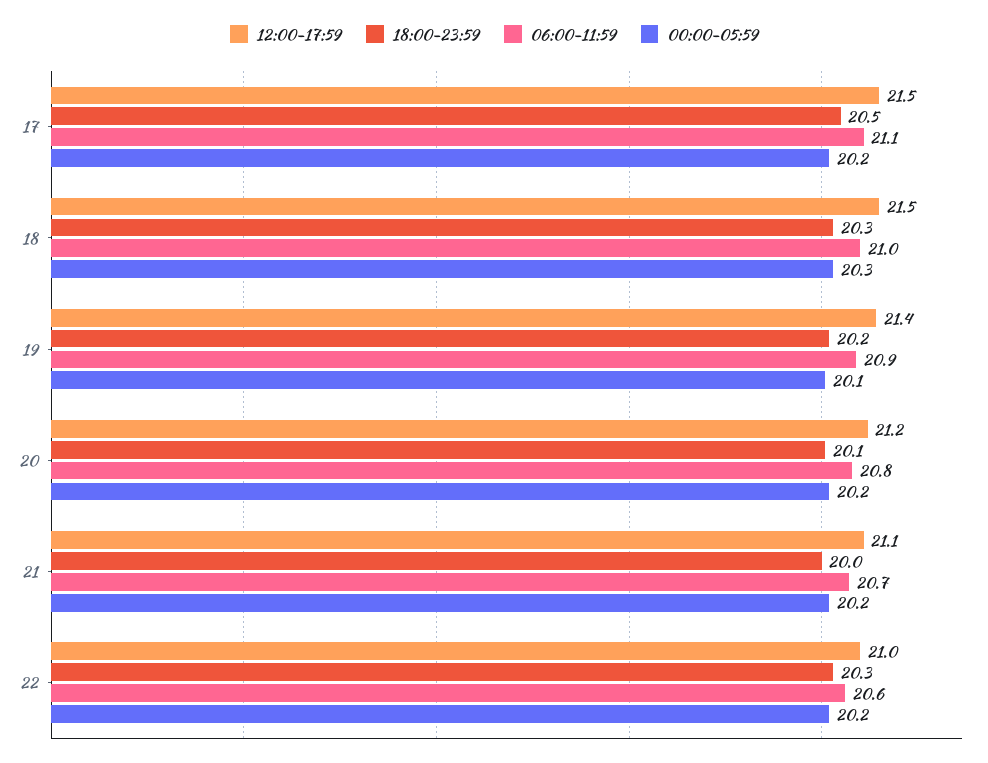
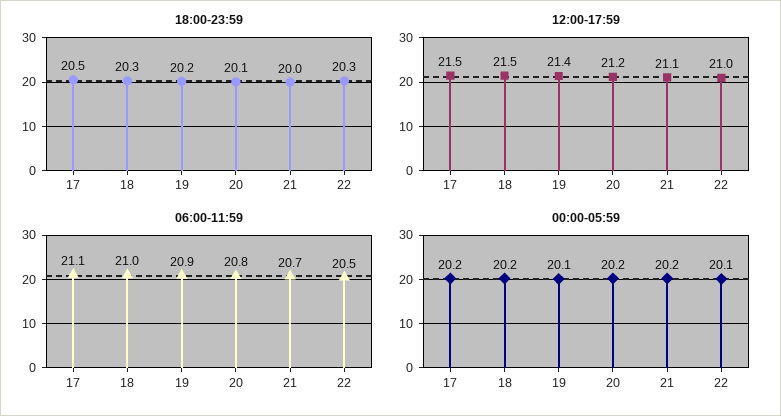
00:00-05:59, 18: 20.3 -> 20.2
06:00-11:59, 22: 20.6 -> 20.5
00:00-05:59, 22: 20.2 -> 20.1

